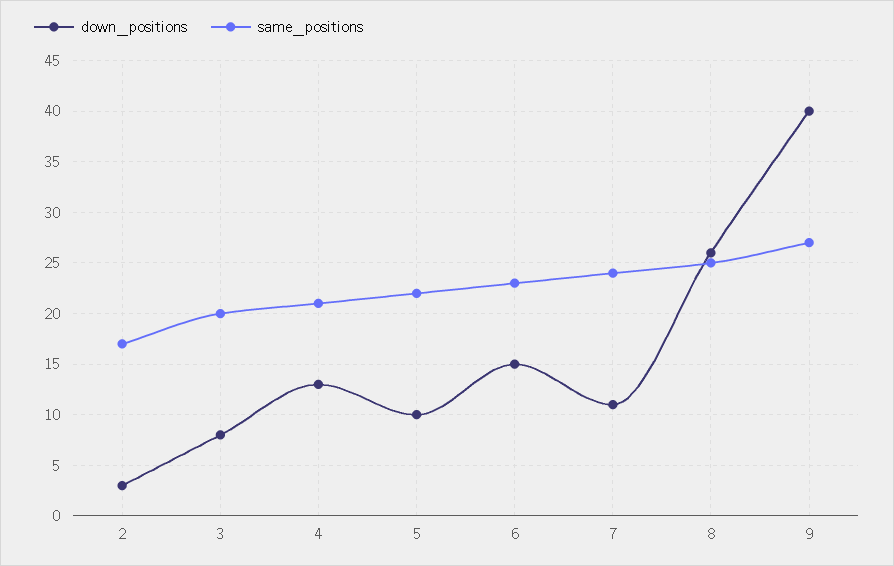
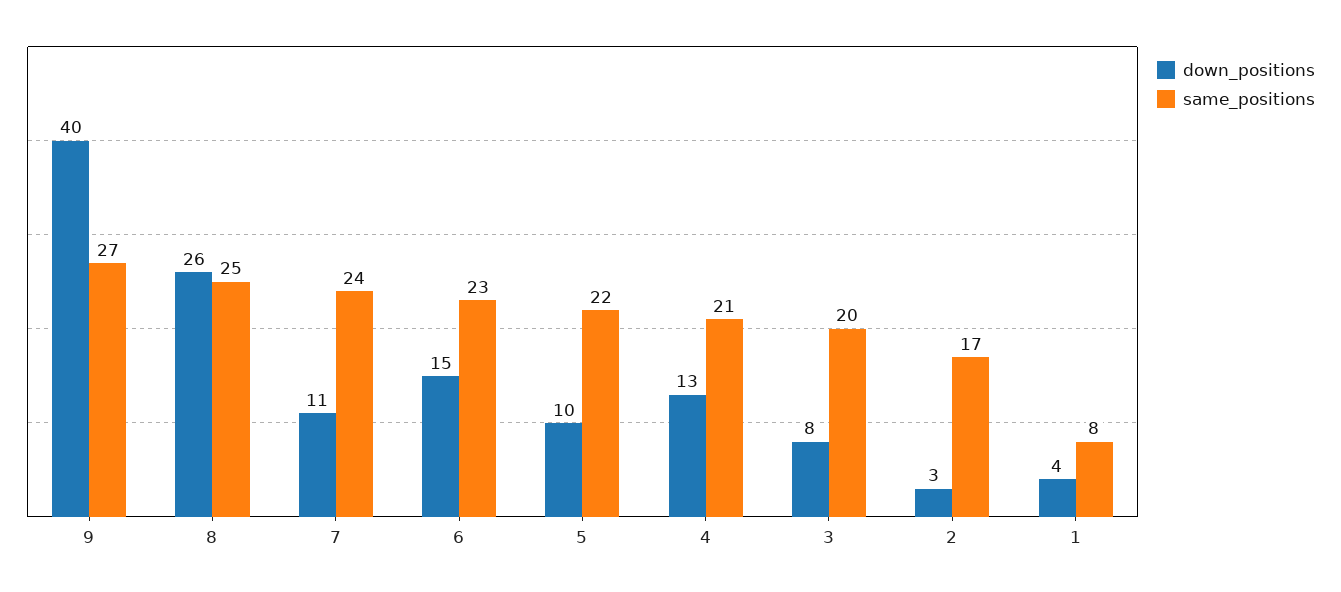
down_positions, 1: none -> 4
same_positions, 1: none -> 8

